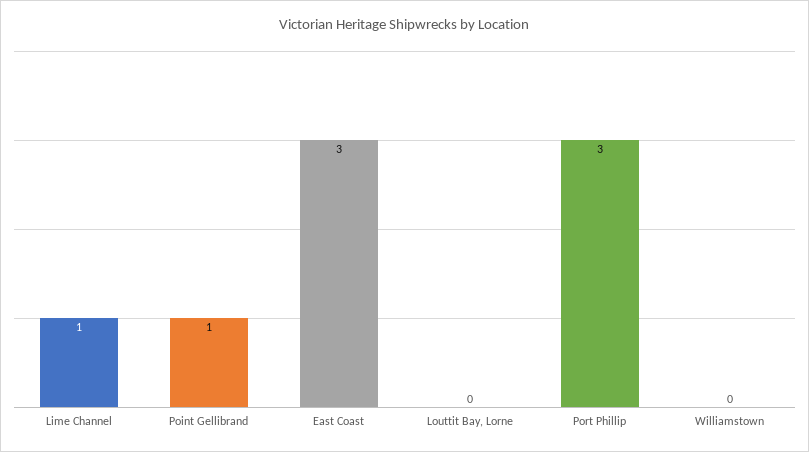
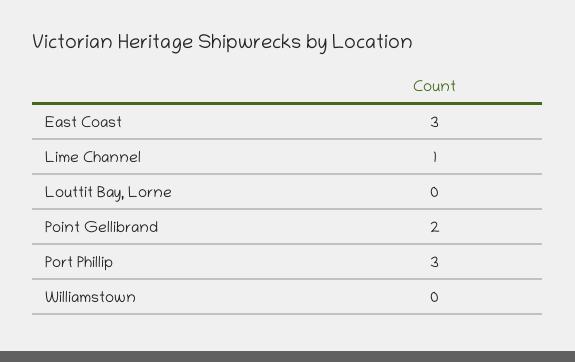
Point Gellibrand: 1 -> 2

